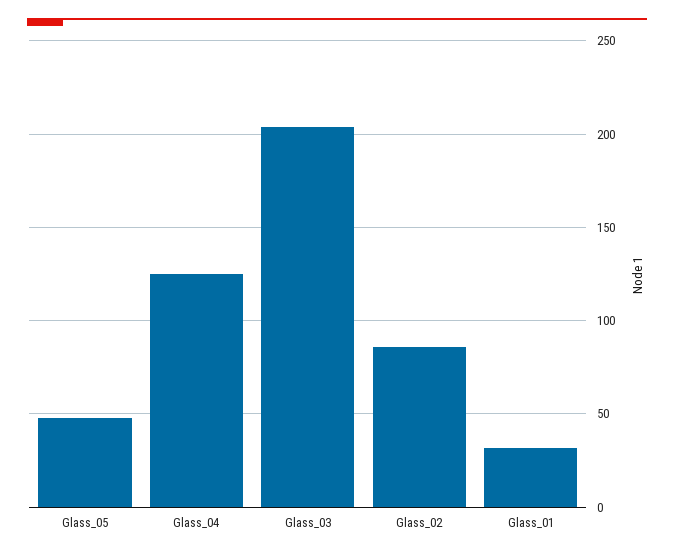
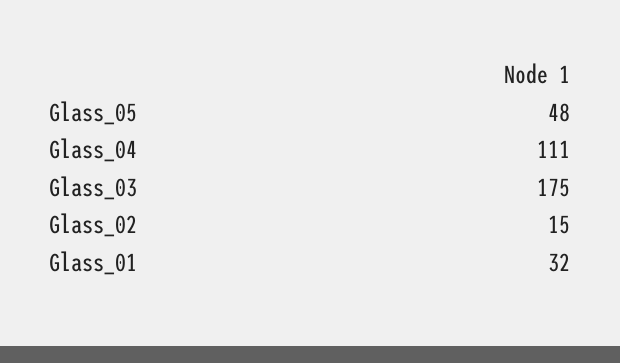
Glass_04: 125 -> 111
Glass_03: 205 -> 175
Glass_02: 85 -> 15

